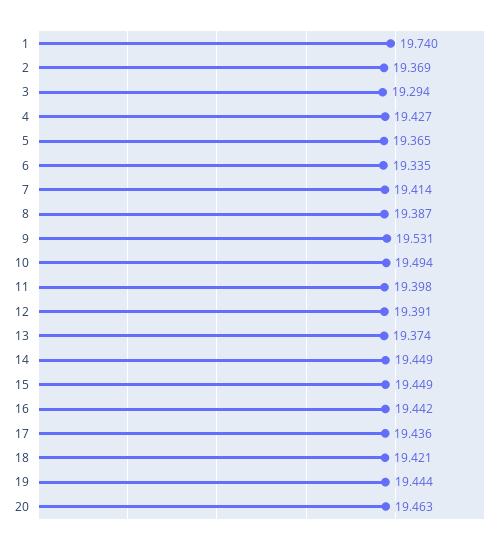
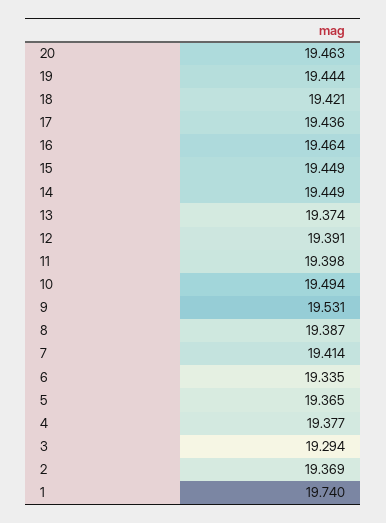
4: 19.427 -> 19.377
16: 19.442 -> 19.464

